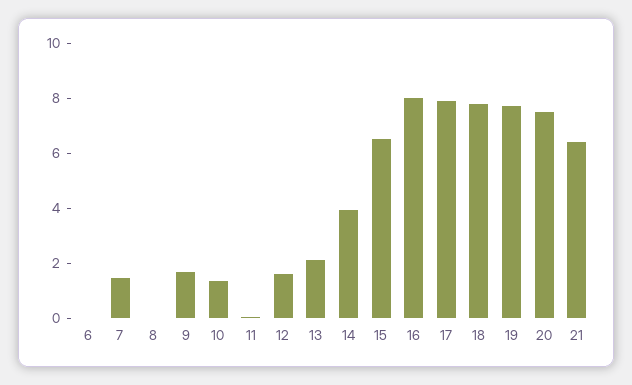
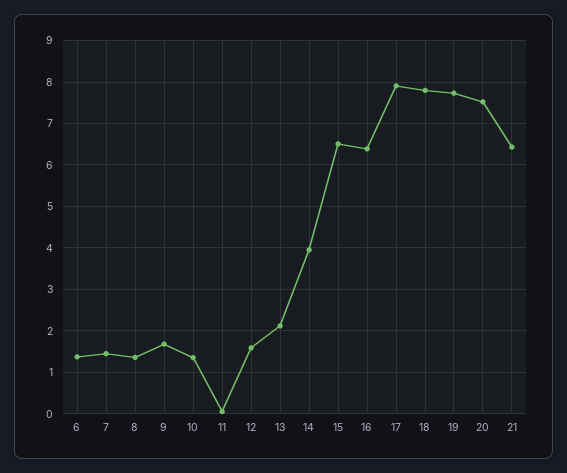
6: 0 -> 1.4
8: 0 -> 1.4
16: 8 -> 6.4

